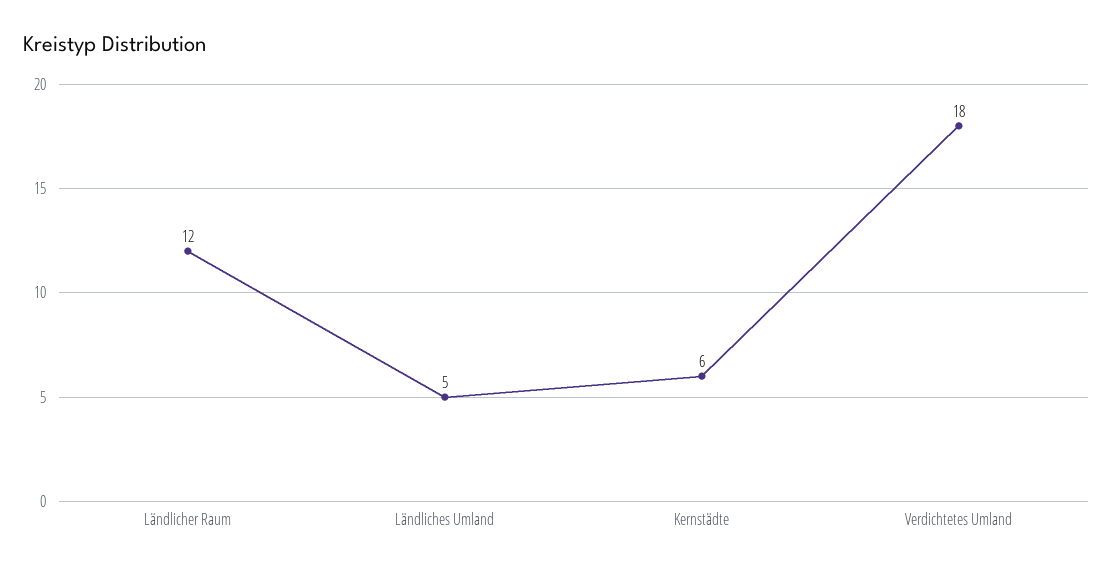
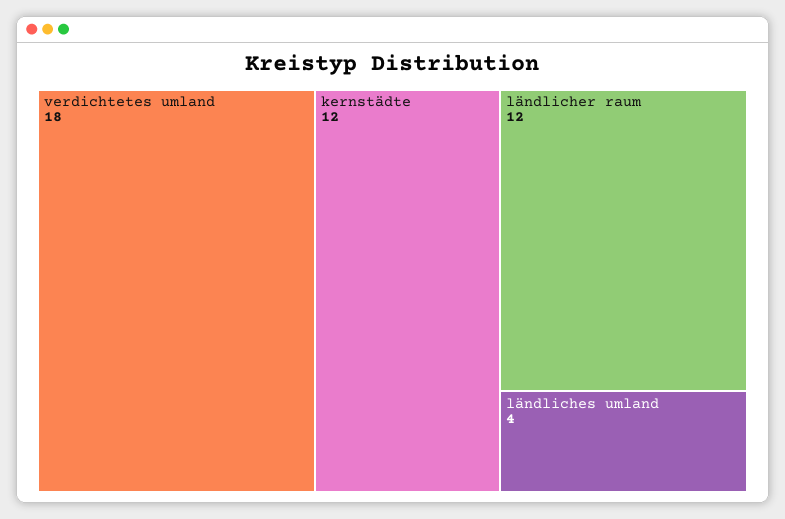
Ländliches Umland: 5 -> 4
Kernstädte: 6 -> 12

